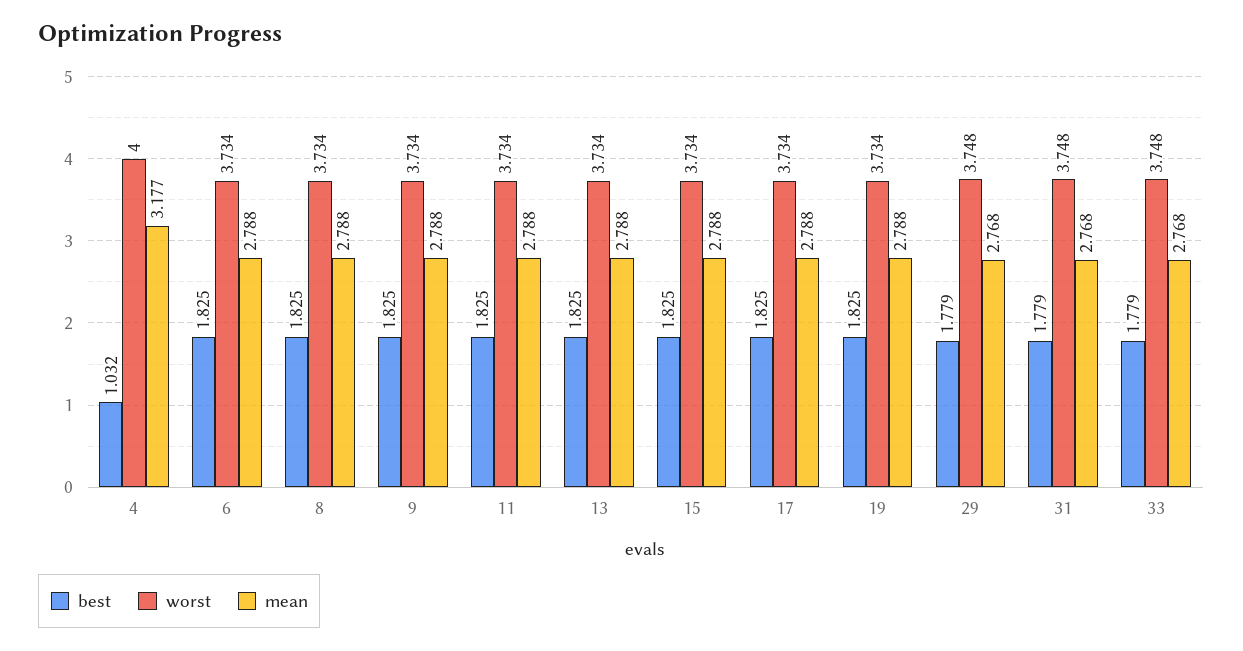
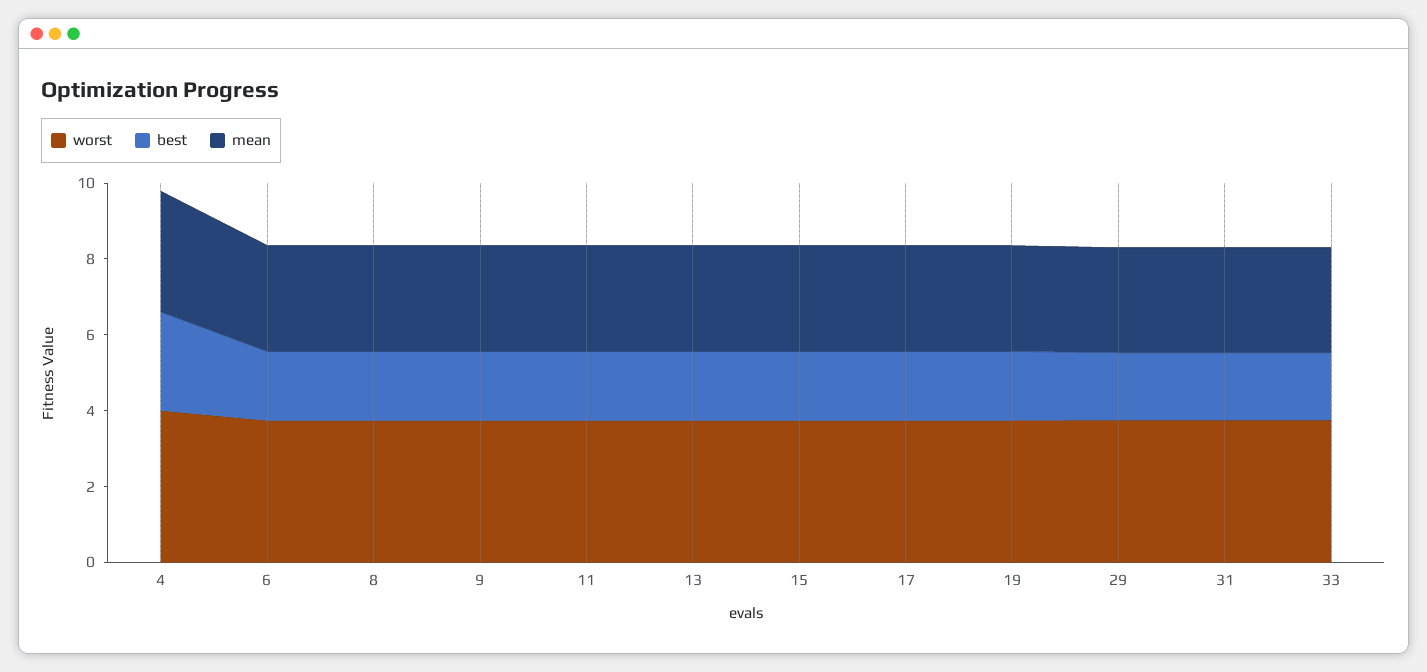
best, 4: 1.032 -> 2.5

